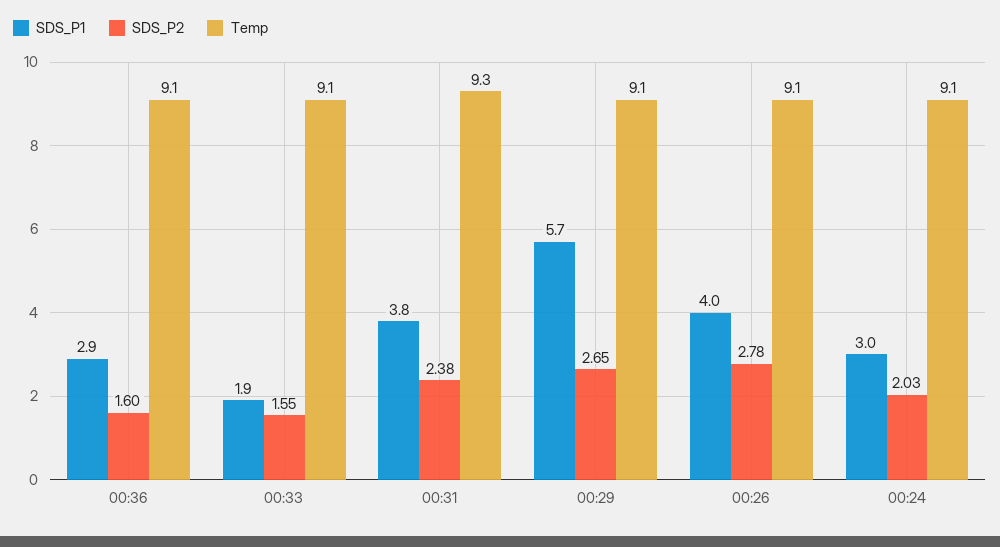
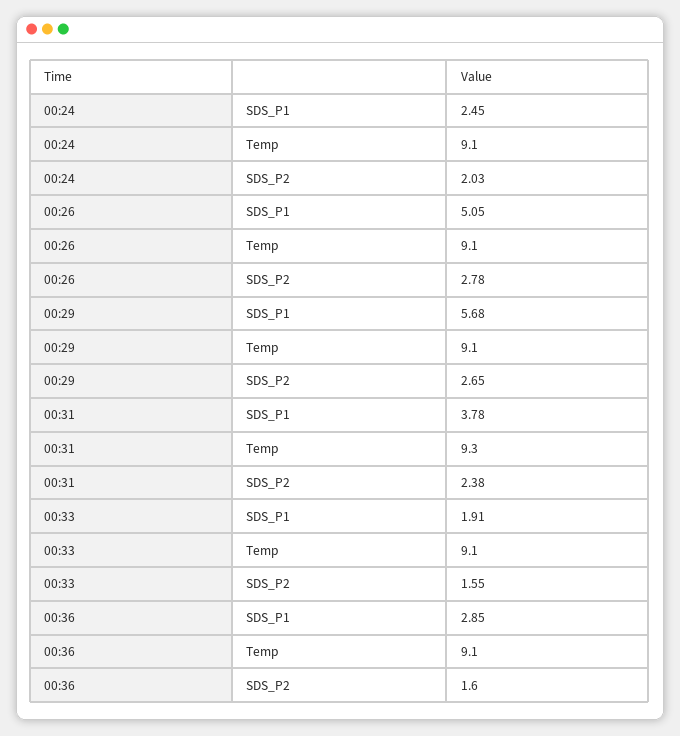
SDS_P1, 00:26: 4 -> 5.05
SDS_P1, 00:24: 3 -> 2.45

